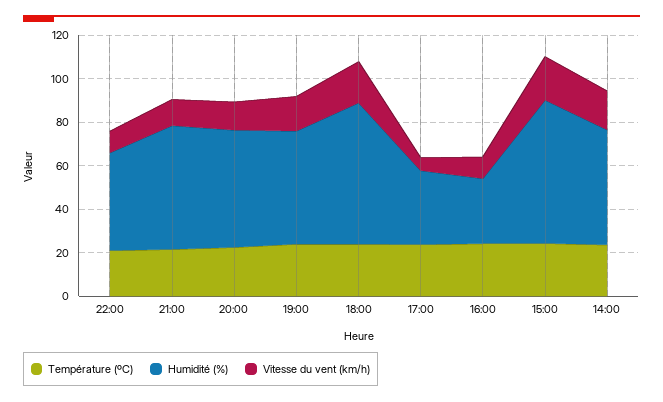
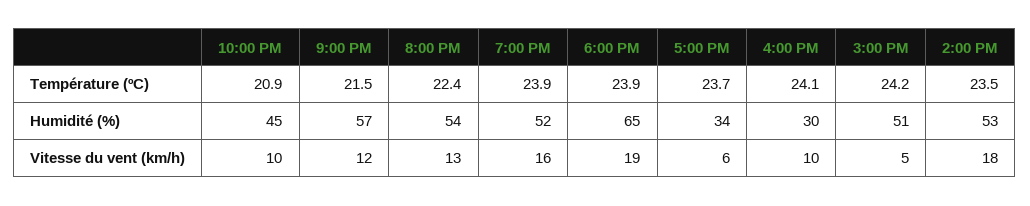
Humidité (%), 15:00: 65 -> 51
Vitesse du vent (km/h), 15:00: 20 -> 5

